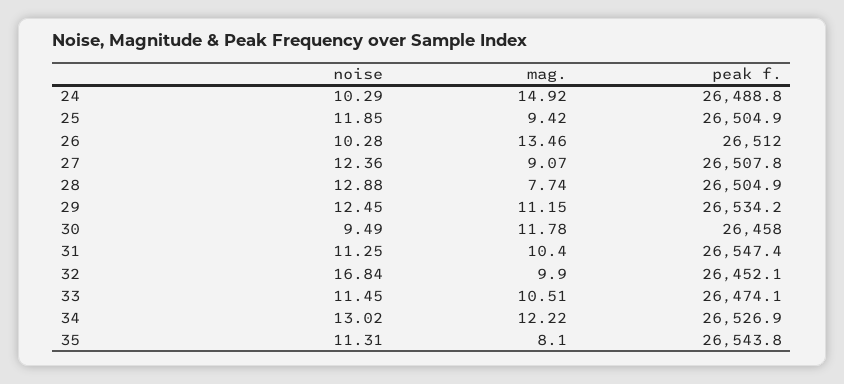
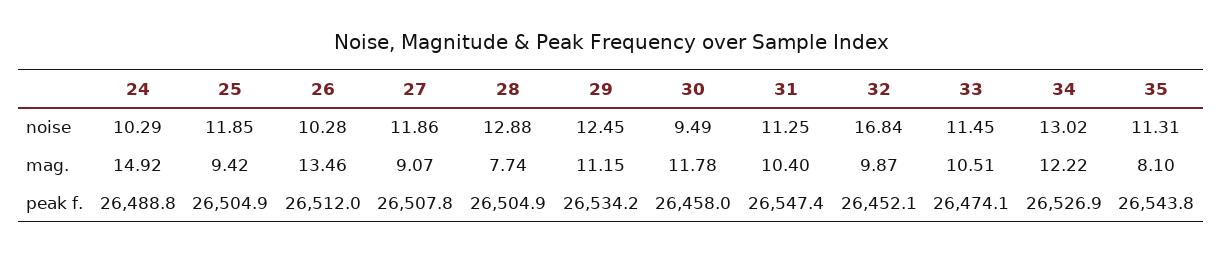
noise, 27: 12.36 -> 11.86
mag., 32: 9.9 -> 9.87

